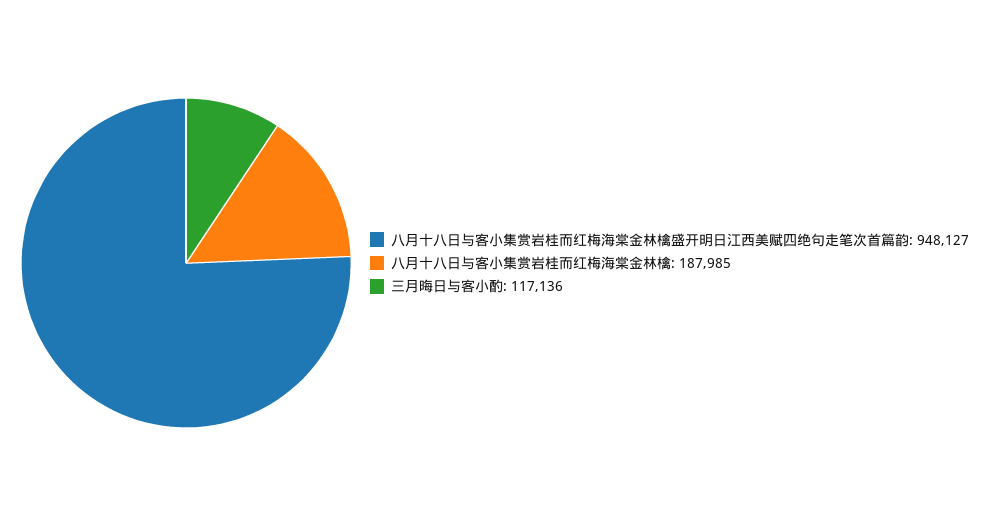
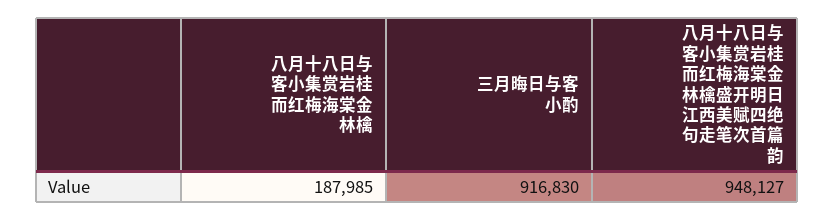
三月晦日与客小酌: 117136 -> 916830

